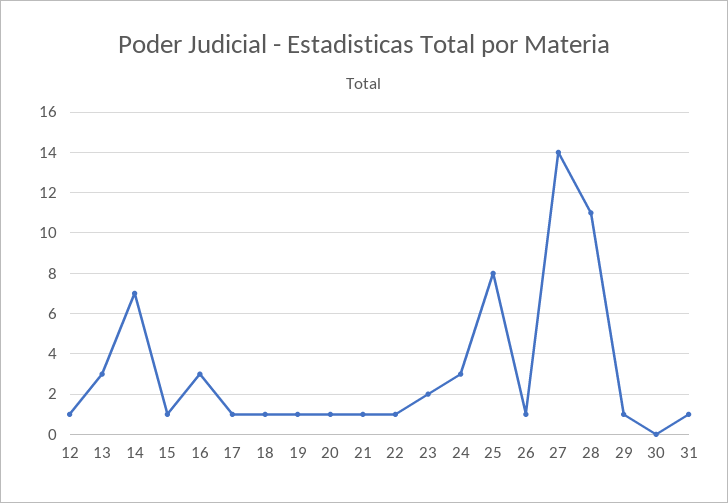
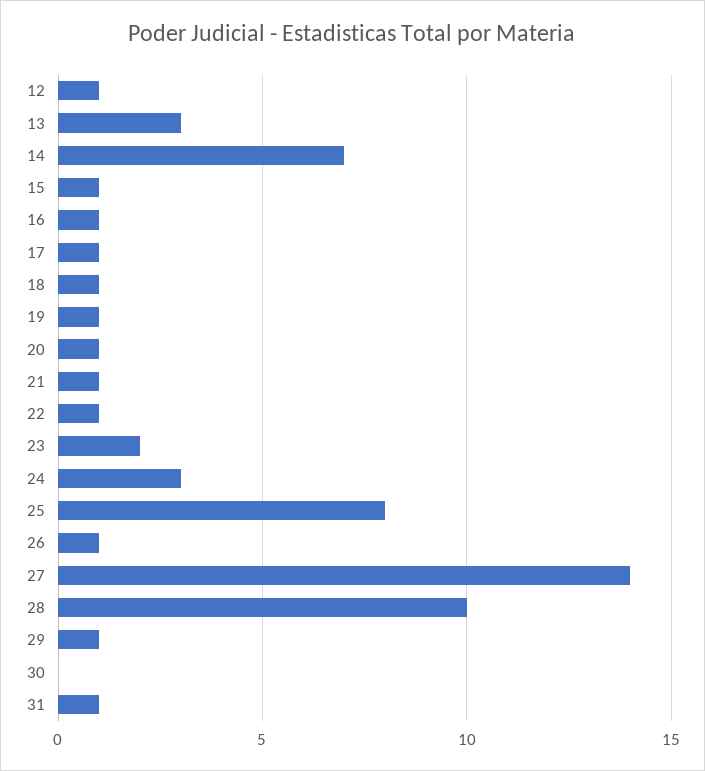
16: 3 -> 1
28: 11 -> 10

